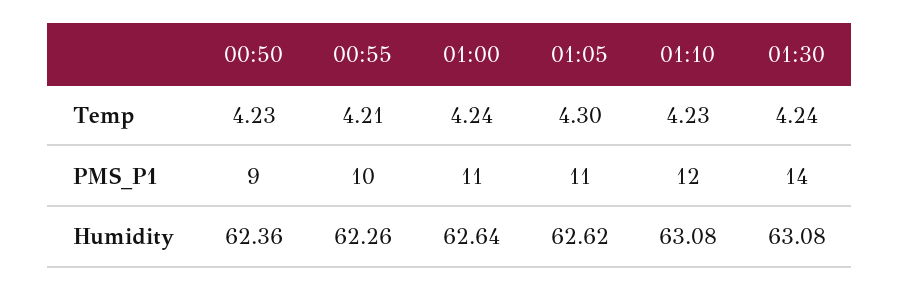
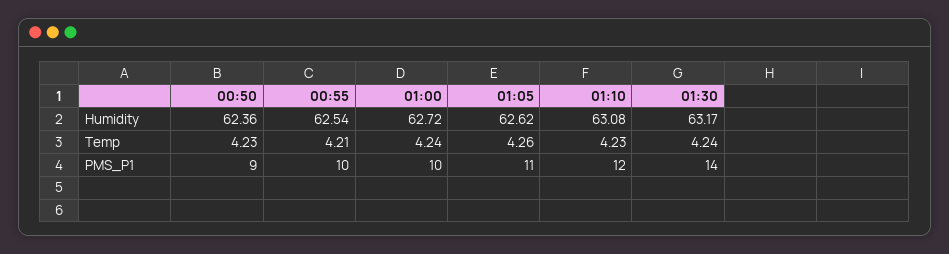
01:05, Temp: 4.3 -> 4.26
01:00, PMS_P1: 11 -> 10
00:55, Humidity: 62.26 -> 62.54
01:00, Humidity: 62.64 -> 62.72
01:30, Humidity: 63.08 -> 63.17

